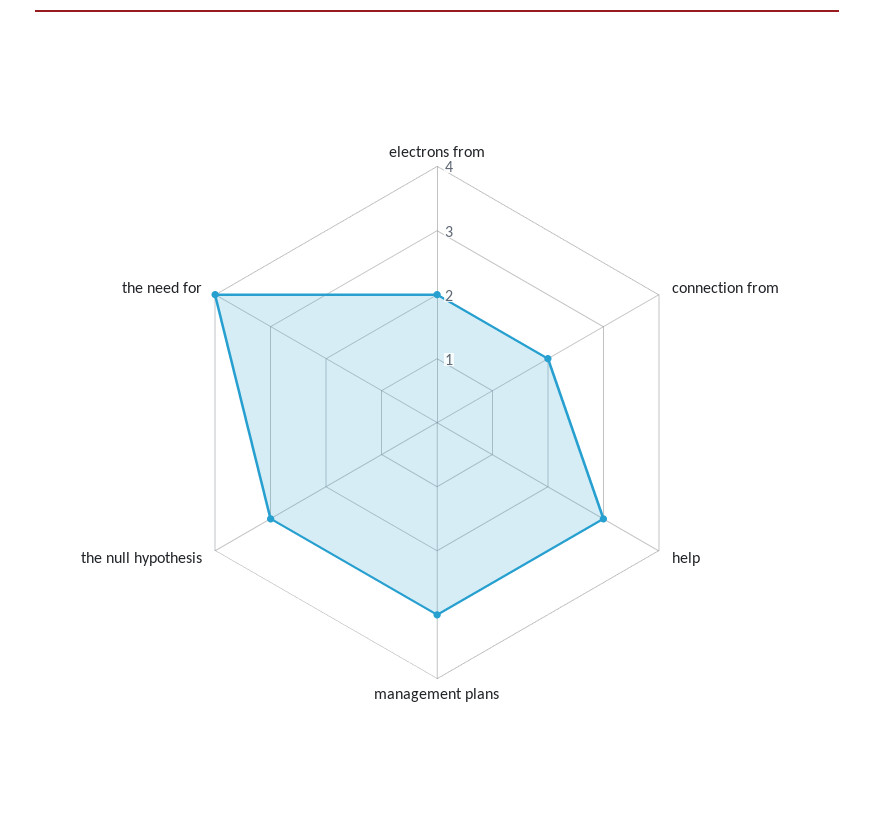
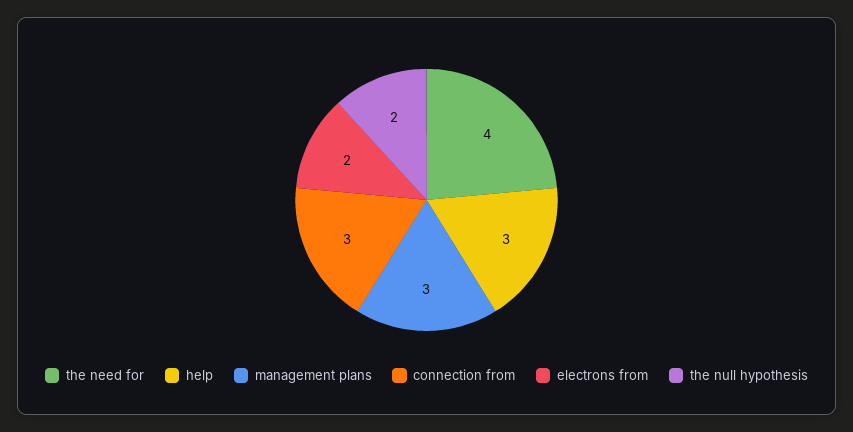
connection from: 2 -> 3
the null hypothesis: 3 -> 2

